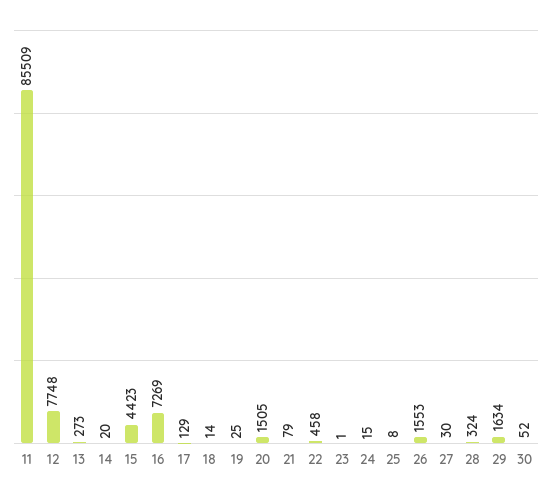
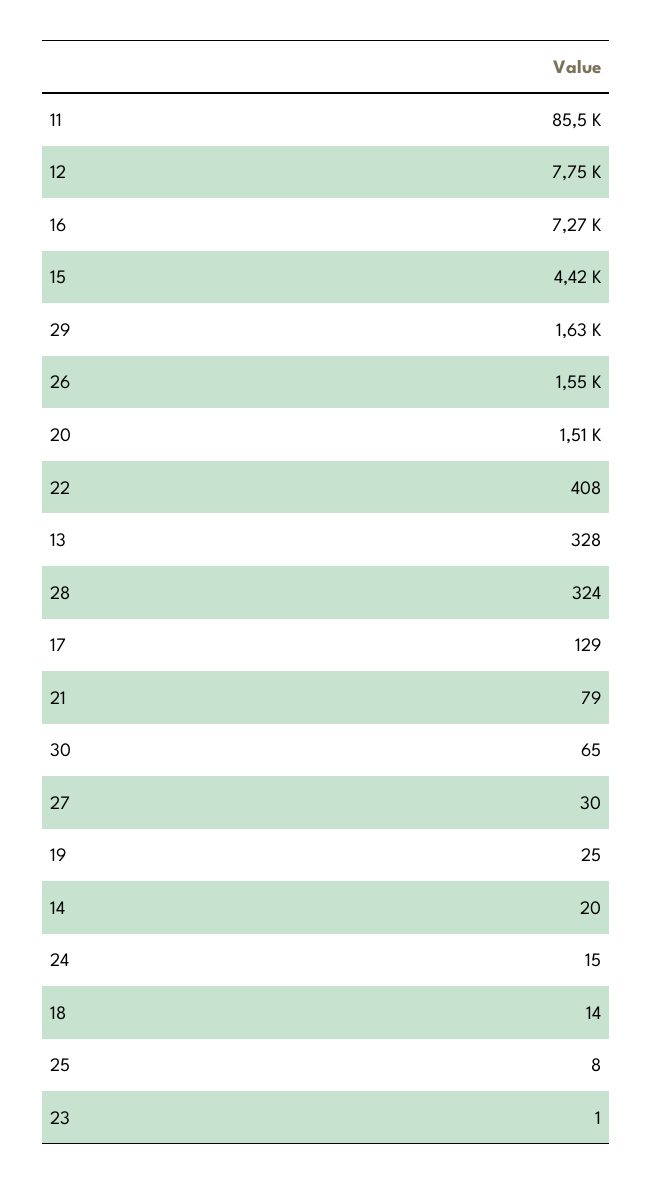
13: 273 -> 328
22: 458 -> 408
30: 52 -> 65

